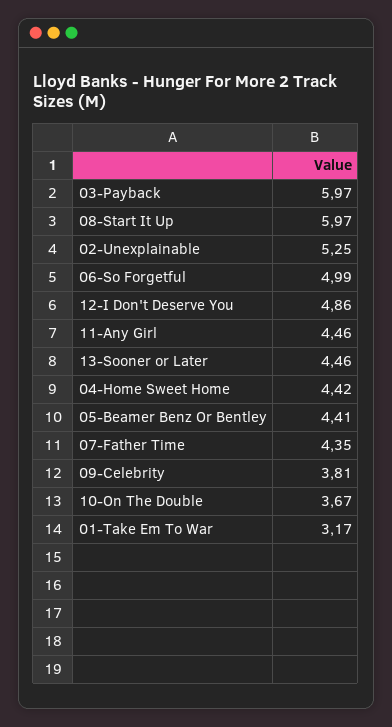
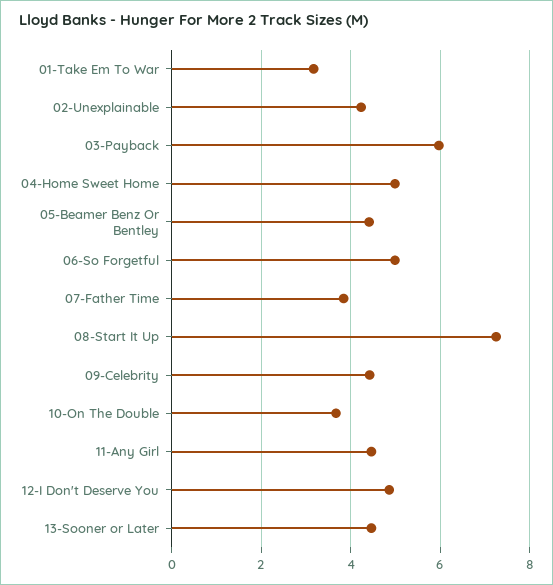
08-Start It Up: 5.97 -> 7.2
02-Unexplainable: 5.25 -> 4.2
04-Home Sweet Home: 4.42 -> 5
07-Father Time: 4.35 -> 3.8
09-Celebrity: 3.81 -> 4.4

